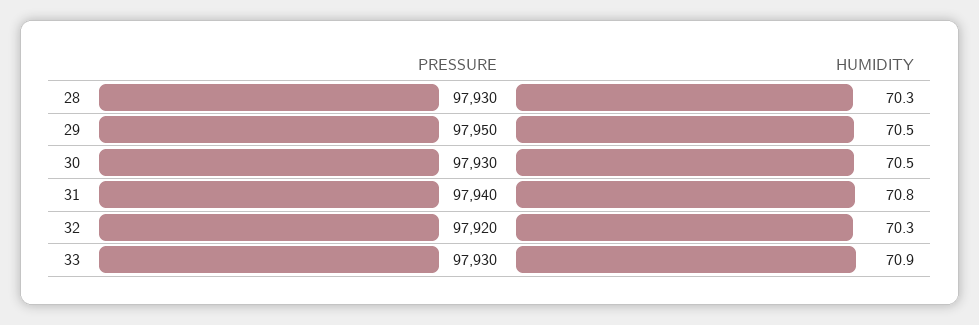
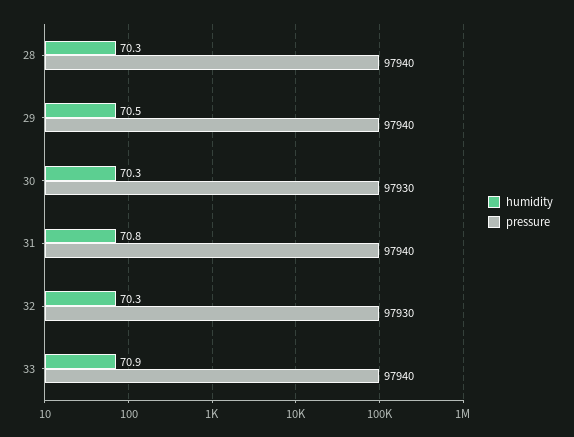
PRESSURE, 28: 97930 -> 97940
PRESSURE, 29: 97950 -> 97940
HUMIDITY, 30: 70.5 -> 70.3
PRESSURE, 32: 97920 -> 97930
PRESSURE, 33: 97930 -> 97940

